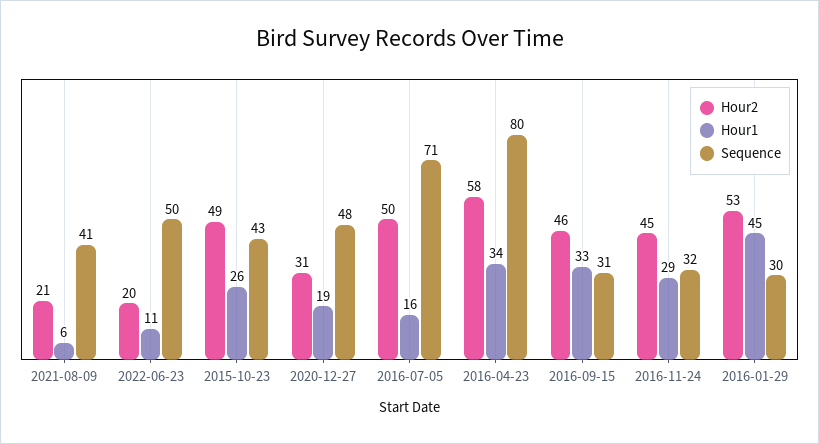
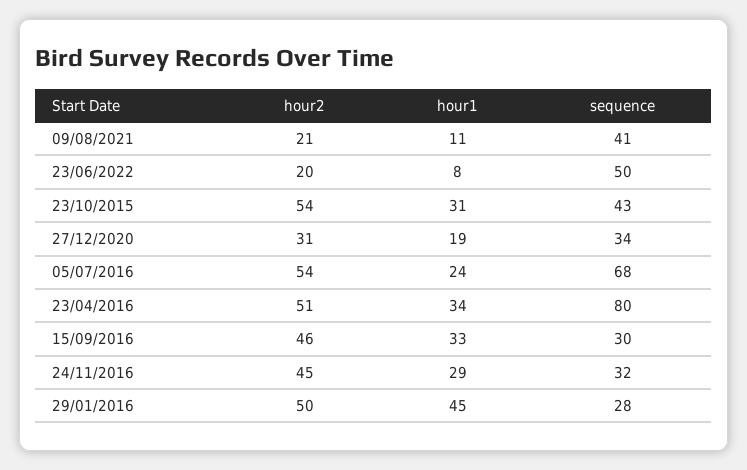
Hour1, 2021-08-09: 6 -> 11
Hour1, 2022-06-23: 11 -> 8
Hour2, 2015-10-23: 49 -> 54
Hour1, 2015-10-23: 26 -> 31
Sequence, 2020-12-27: 48 -> 34
Hour2, 2016-07-05: 50 -> 54
Hour1, 2016-07-05: 16 -> 24
Sequence, 2016-07-05: 71 -> 68
Hour2, 2016-04-23: 58 -> 51
Sequence, 2016-09-15: 31 -> 30
Hour2, 2016-01-29: 53 -> 50
Sequence, 2016-01-29: 30 -> 28

